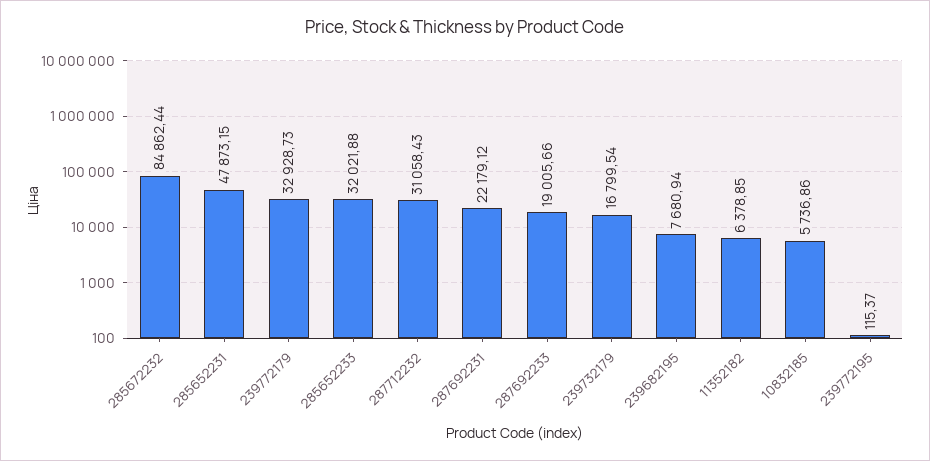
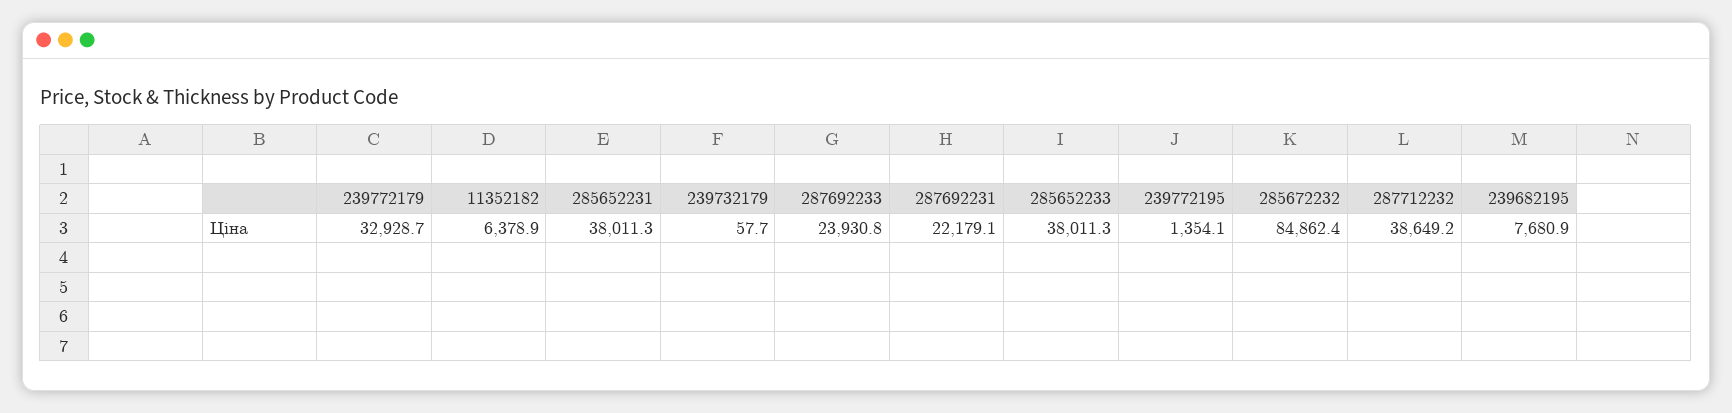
285652231: 47873.15 -> 38011.3
285652233: 32021.88 -> 38011.3
287712232: 31058.43 -> 38649.2
287692233: 19005.66 -> 23930.8
239732179: 16799.54 -> 57.7
10832185: 5736.86 -> none
239772195: 115.37 -> 1354.1

